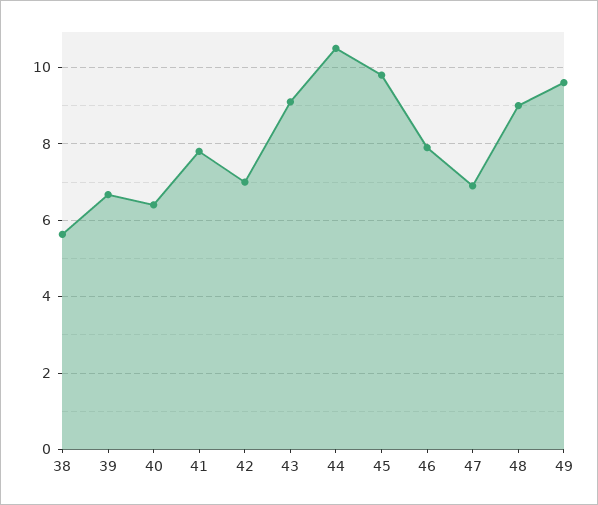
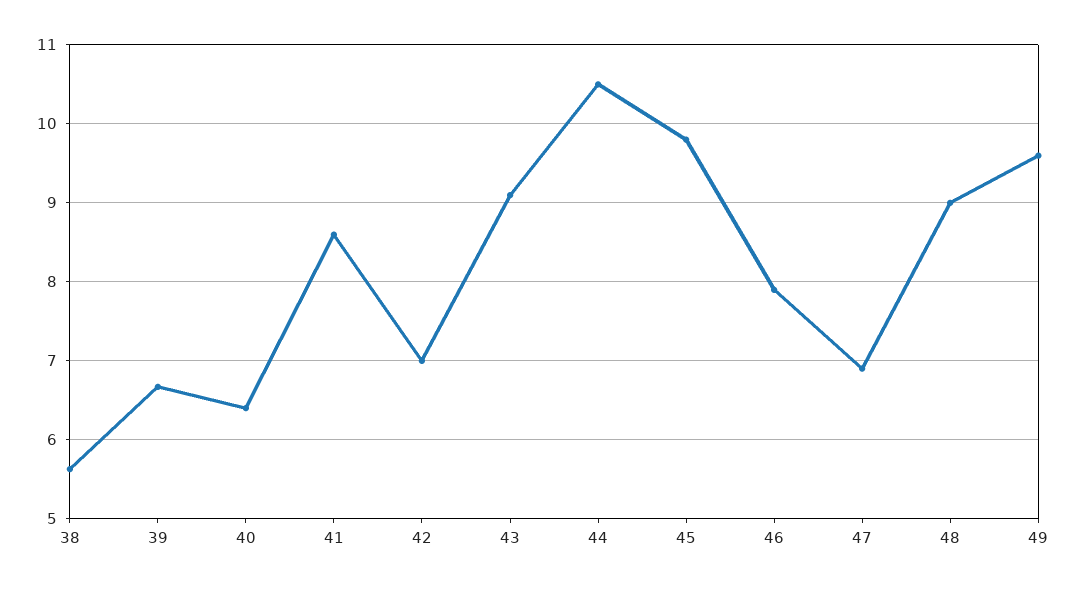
41: 7.8 -> 8.6

